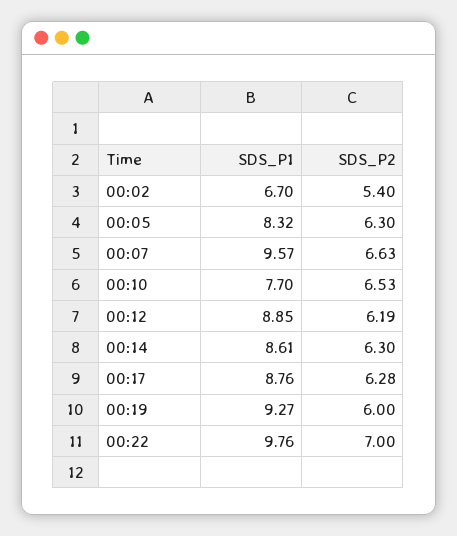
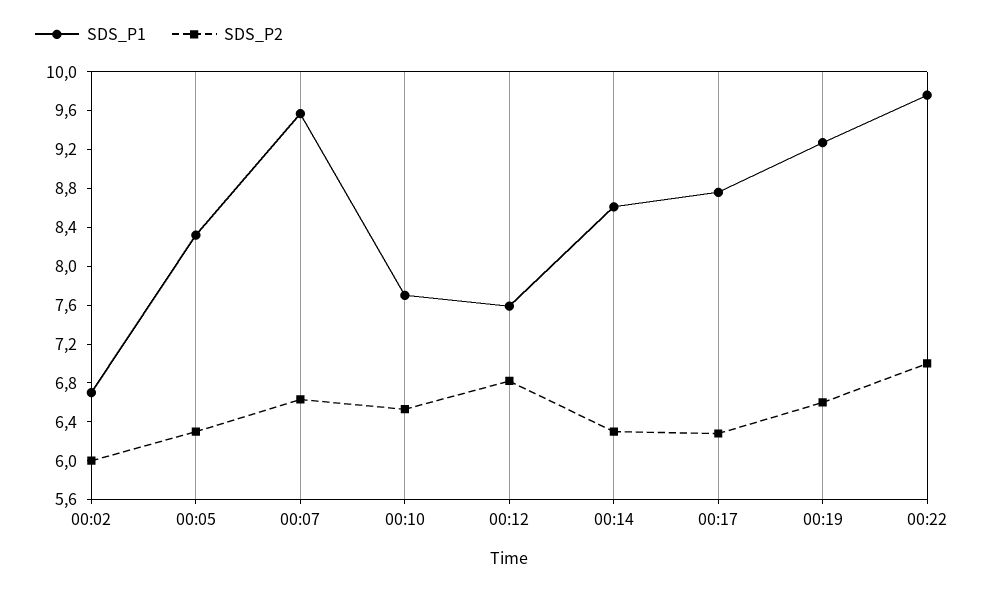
SDS_P2, 00:02: 5.4 -> 6
SDS_P1, 00:12: 8.85 -> 7.6
SDS_P2, 00:12: 6.19 -> 6.8
SDS_P2, 00:19: 6 -> 6.6

